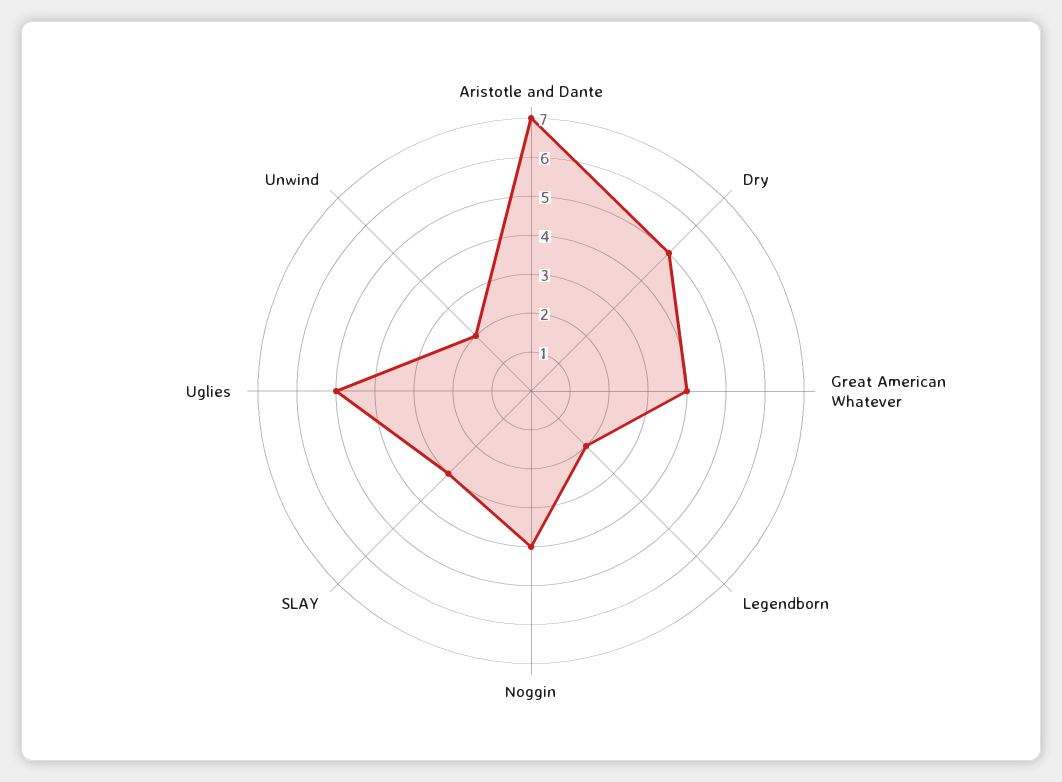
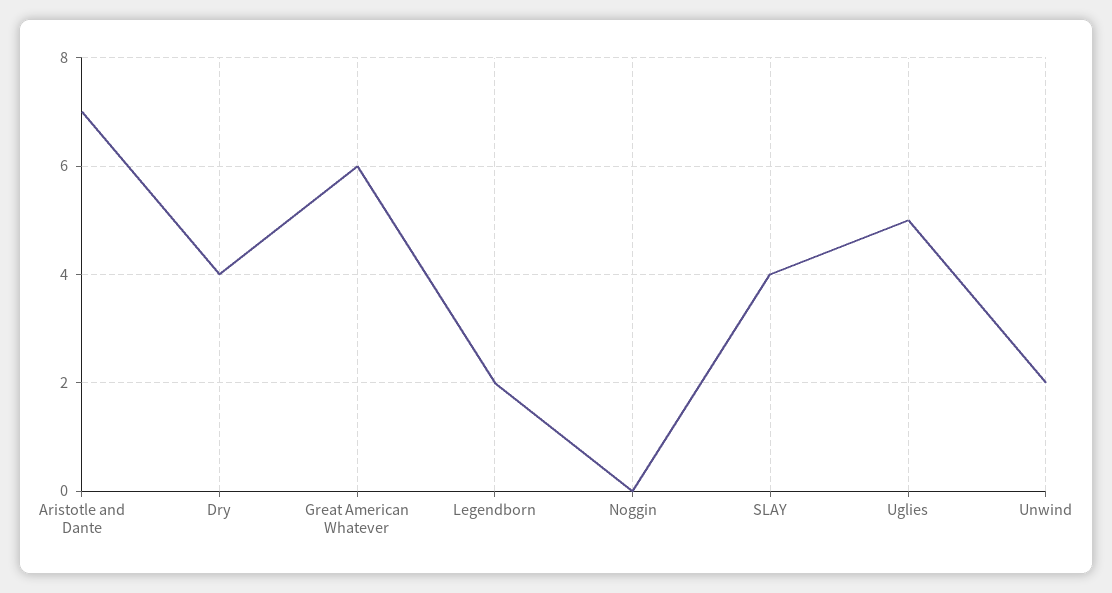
Dry: 5 -> 4
Great American Whatever: 4 -> 6
Noggin: 4 -> 0
SLAY: 3 -> 4

